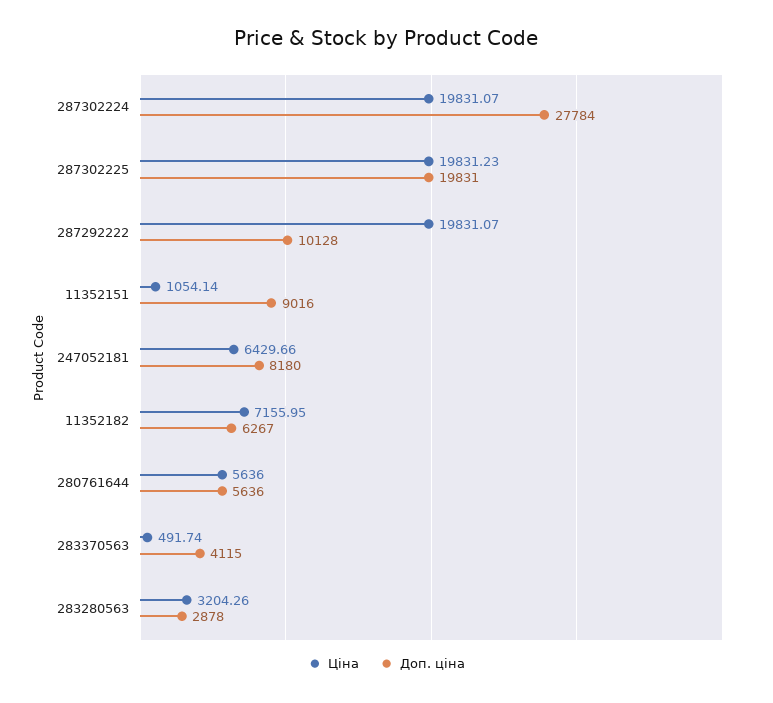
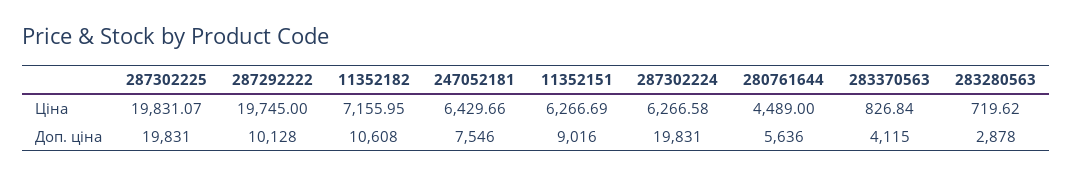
Ціна, 287302224: 19831.07 -> 6266.58
Доп. ціна, 287302224: 27784 -> 19831
Ціна, 287302225: 19831.23 -> 19831.07
Ціна, 287292222: 19831.07 -> 19745
Ціна, 11352151: 1054.14 -> 6266.69
Доп. ціна, 247052181: 8180 -> 7546
Доп. ціна, 11352182: 6267 -> 10608
Ціна, 280761644: 5636 -> 4489
Ціна, 283370563: 491.74 -> 826.84
Ціна, 283280563: 3204.26 -> 719.62

